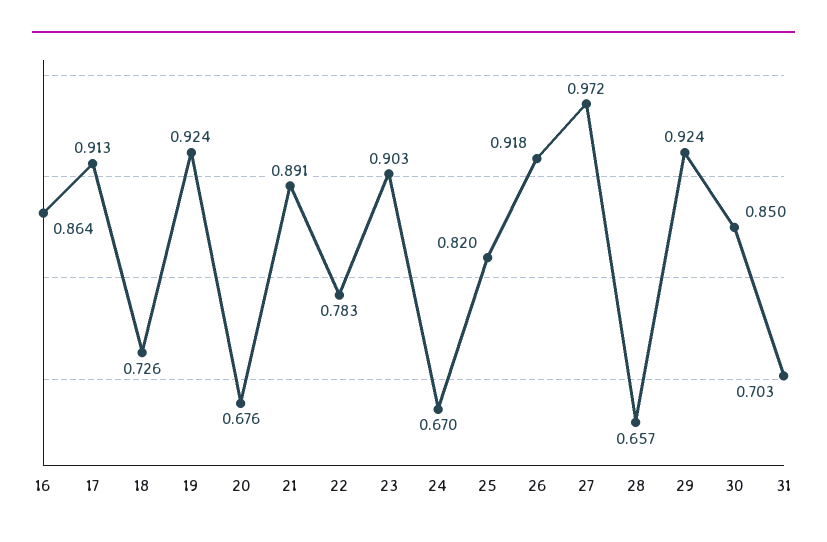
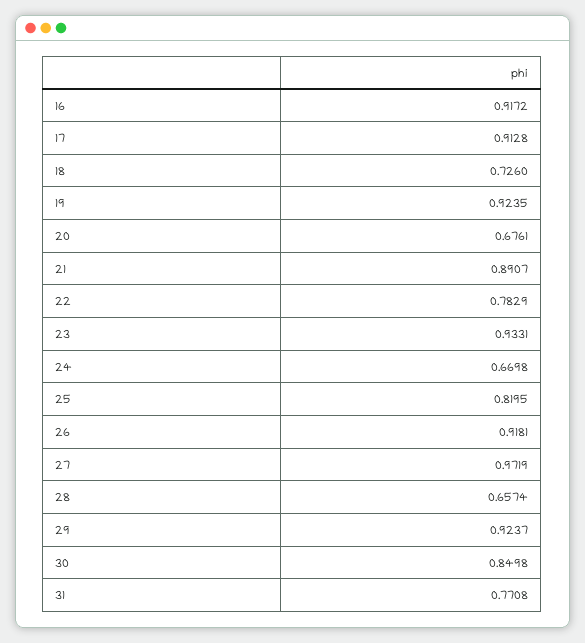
16: 0.864 -> 0.9172
23: 0.903 -> 0.9331
31: 0.703 -> 0.7708

